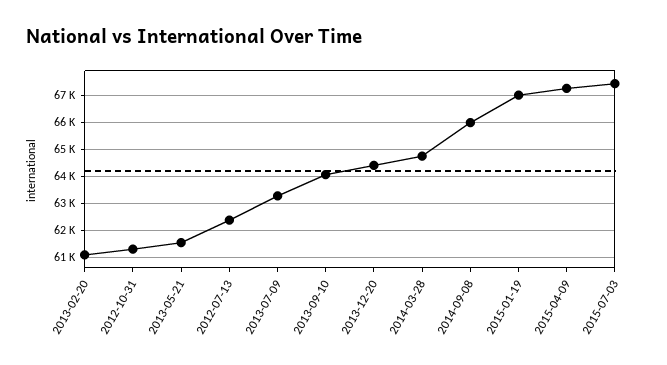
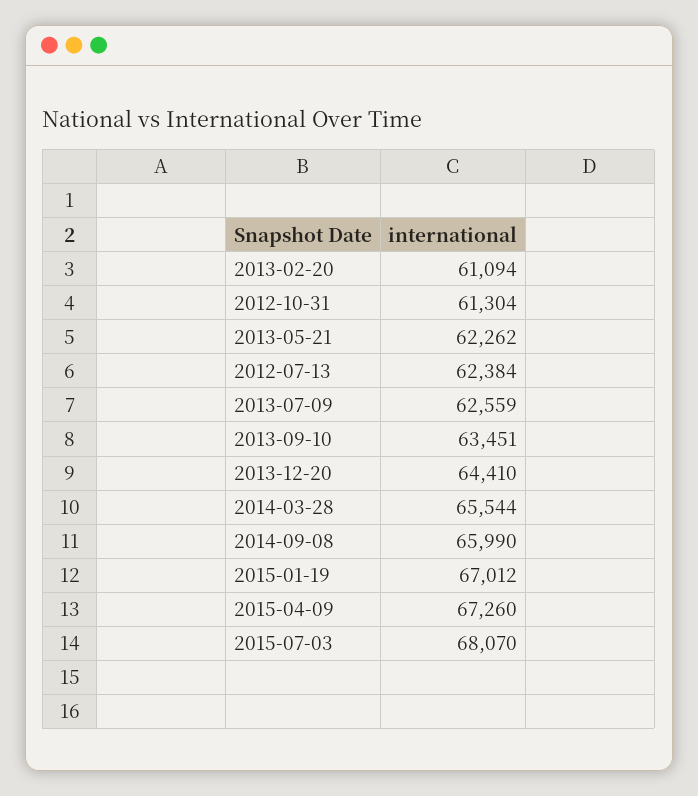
2013-05-21: 61500 -> 62262
2013-07-09: 63250 -> 62559
2013-09-10: 64000 -> 63451
2014-03-28: 64750 -> 65544
2015-07-03: 67500 -> 68070

